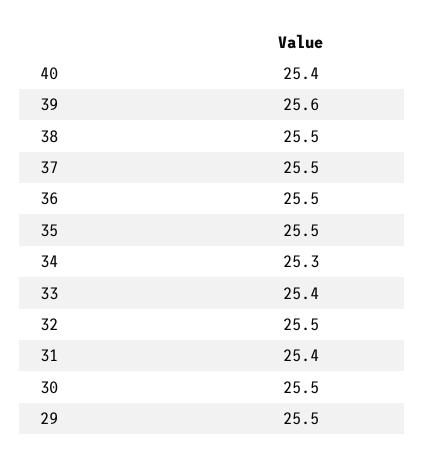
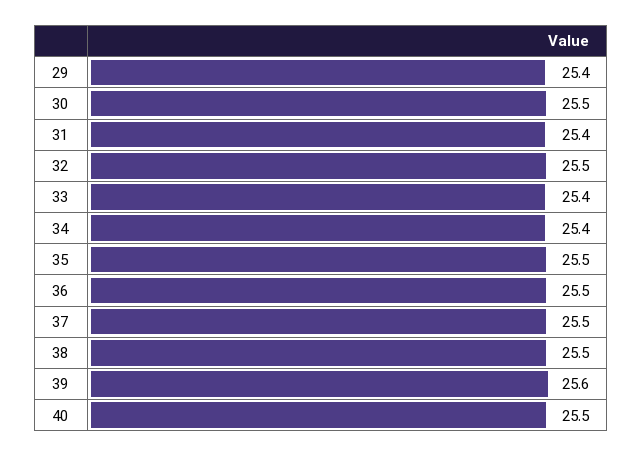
40: 25.4 -> 25.5
34: 25.3 -> 25.4
29: 25.5 -> 25.4

